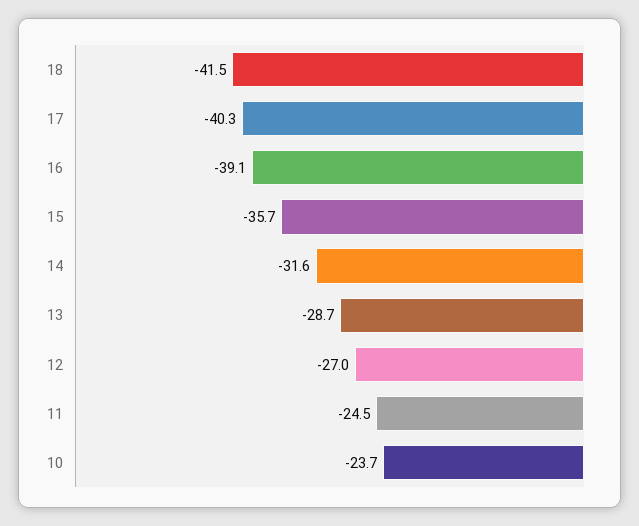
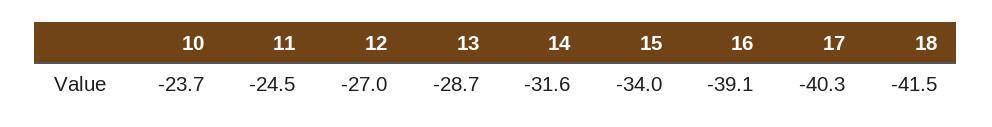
15: -35.7 -> -34

